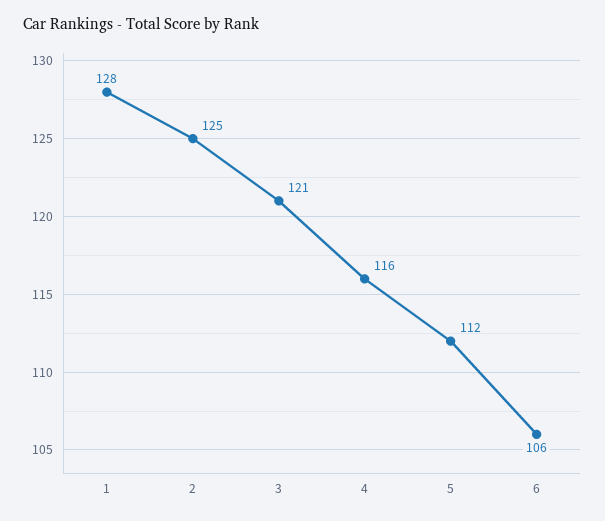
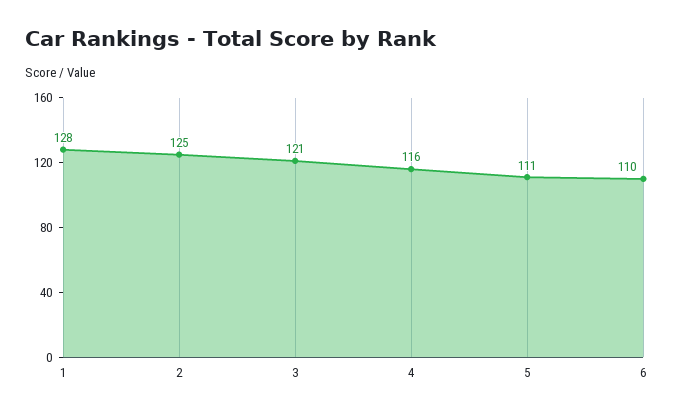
5: 112 -> 111
6: 106 -> 110

